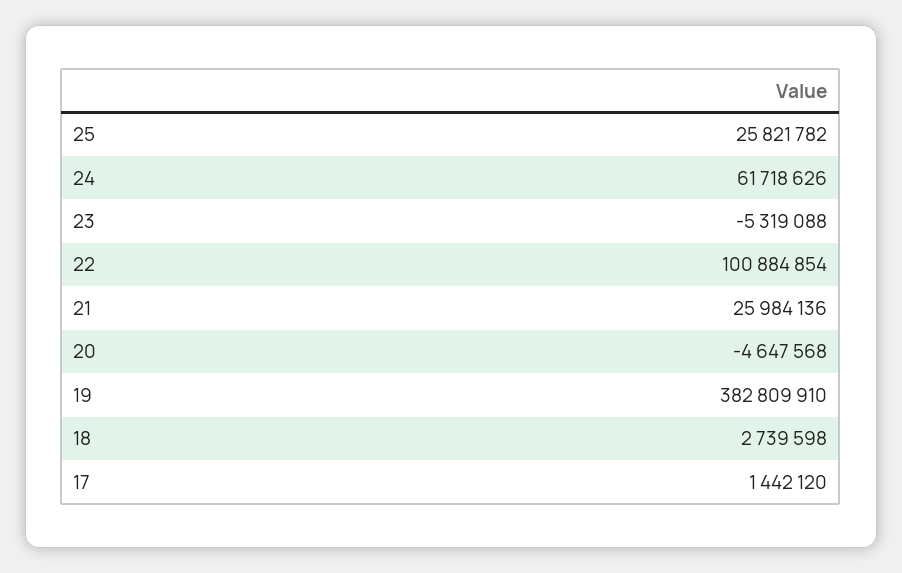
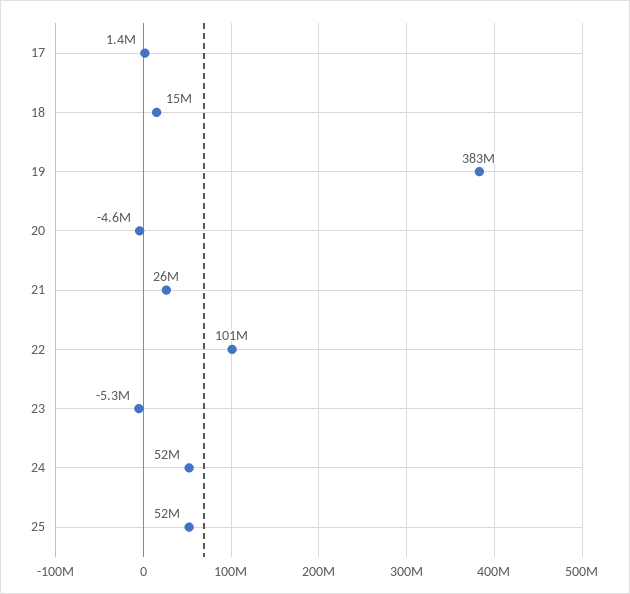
25: 25821782 -> 52000000
24: 61718626 -> 52000000
18: 2739598 -> 15000000

